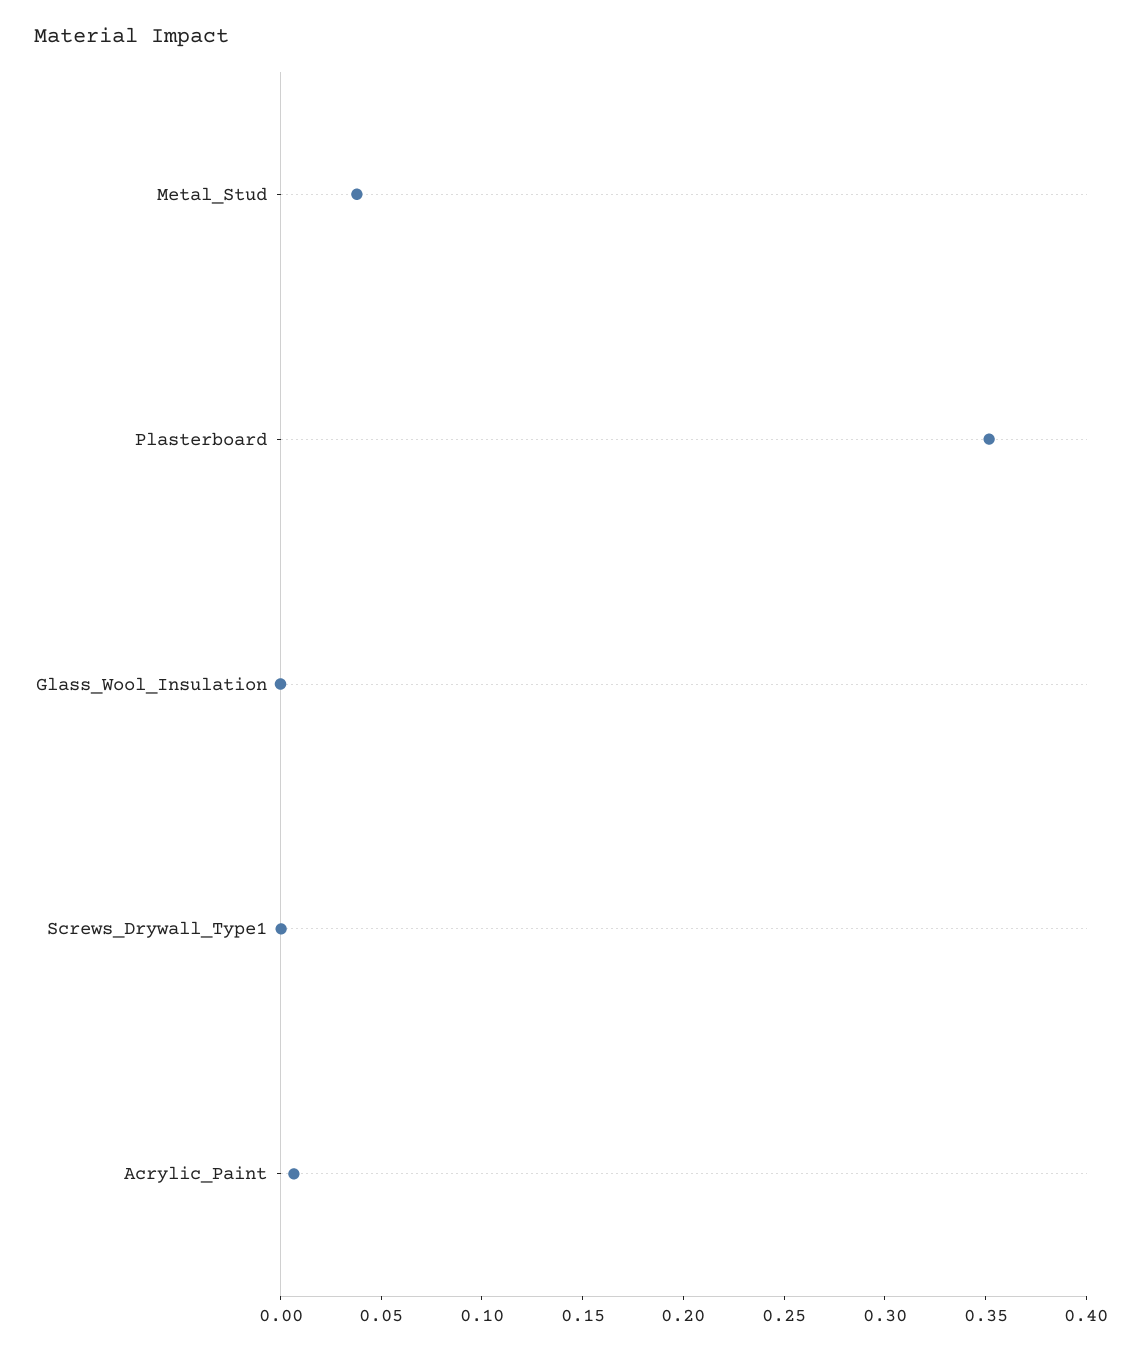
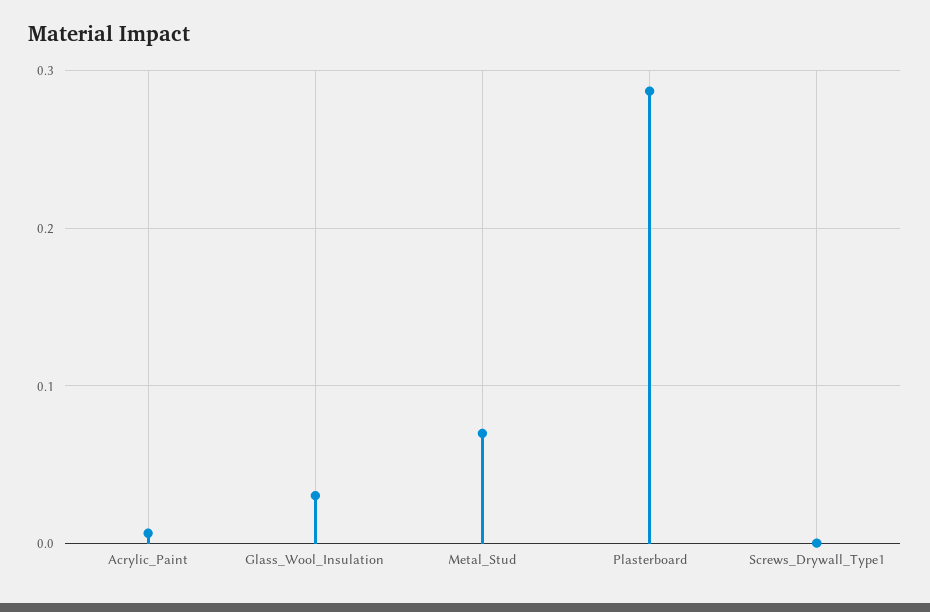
Metal_Stud: 0.04 -> 0.07
Plasterboard: 0.35 -> 0.29
Glass_Wool_Insulation: 0 -> 0.03

